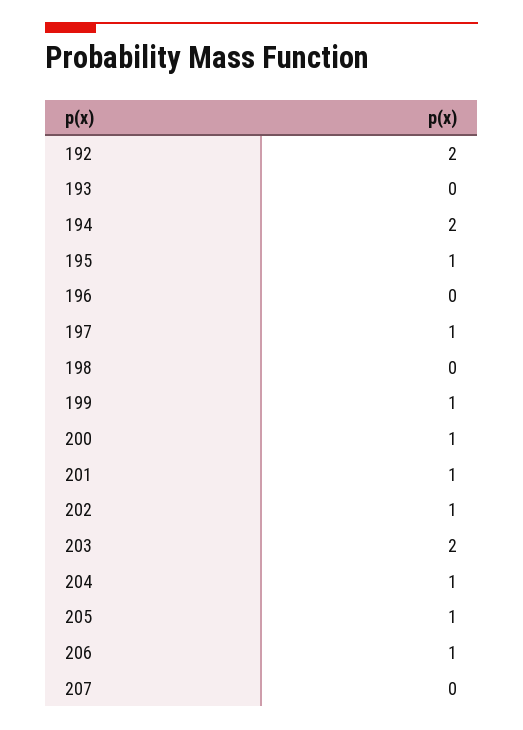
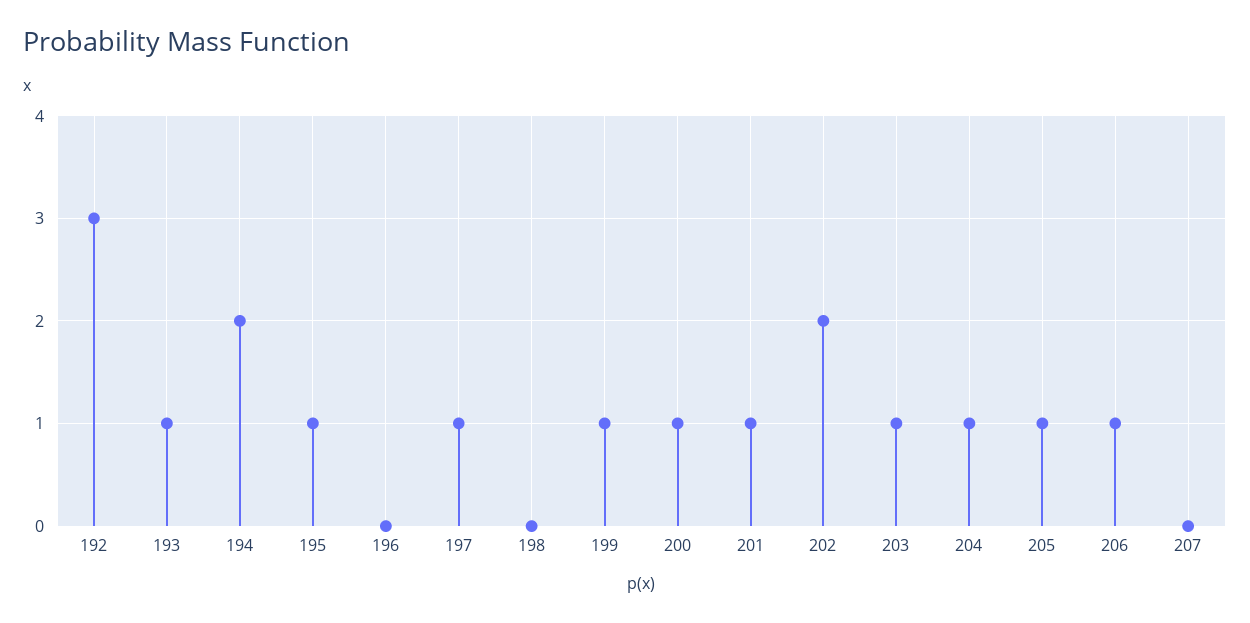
192: 2 -> 3
193: 0 -> 1
202: 1 -> 2
203: 2 -> 1

